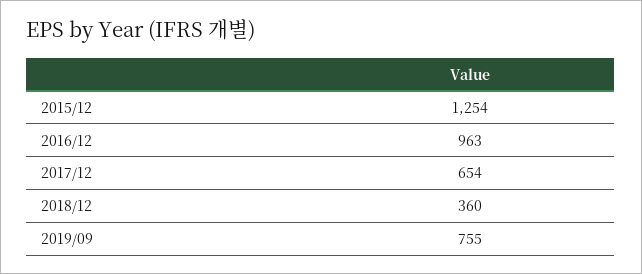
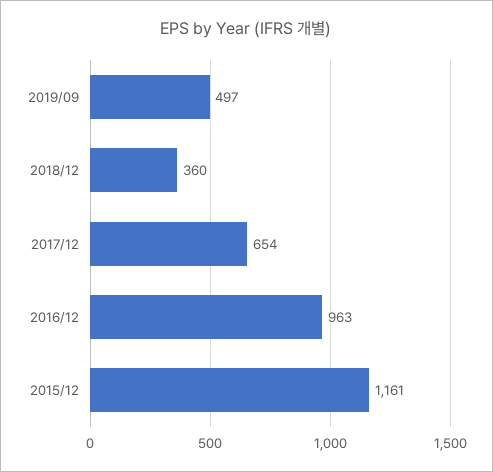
2015/12: 1254 -> 1161
2019/09: 755 -> 497

